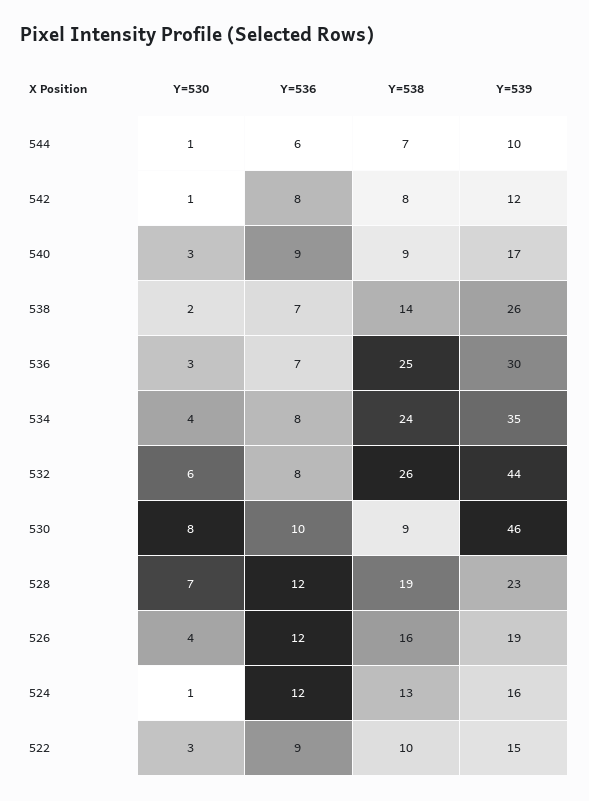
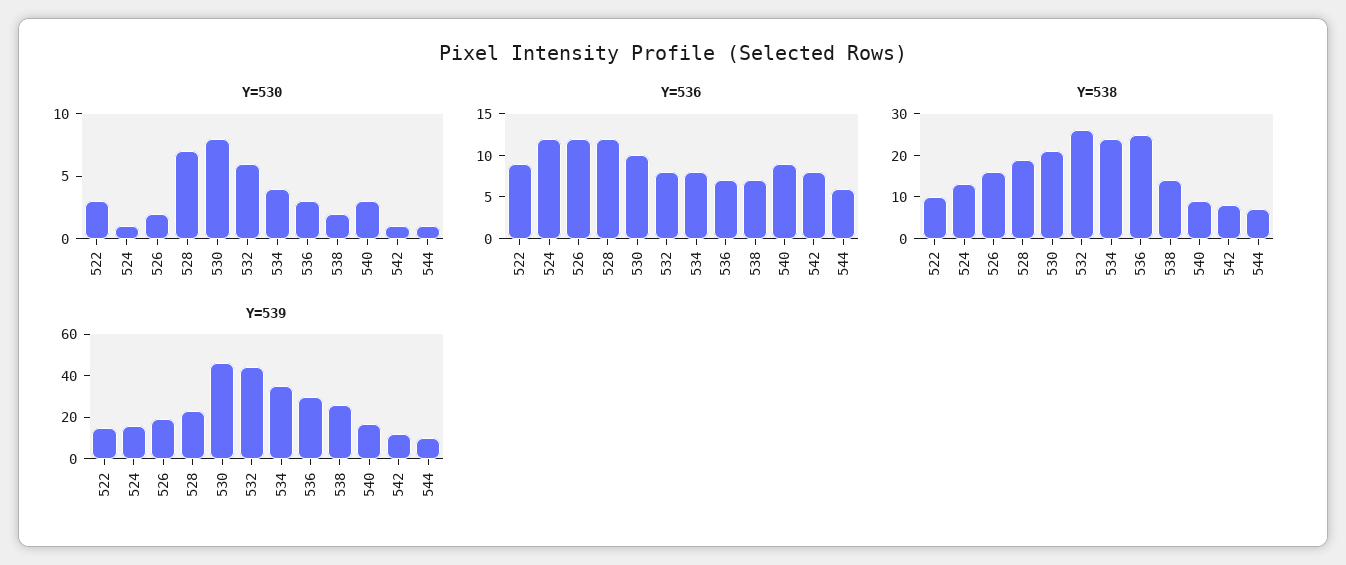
Y=538, 530: 9 -> 20
Y=530, 526: 4 -> 2

